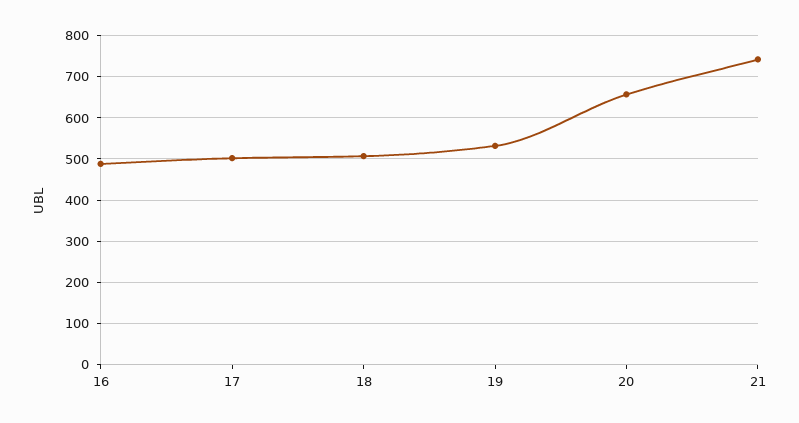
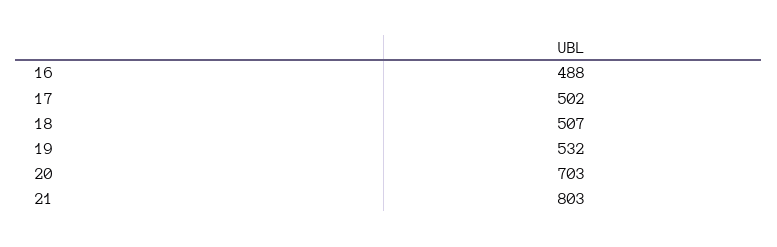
20: 660 -> 703
21: 740 -> 803

